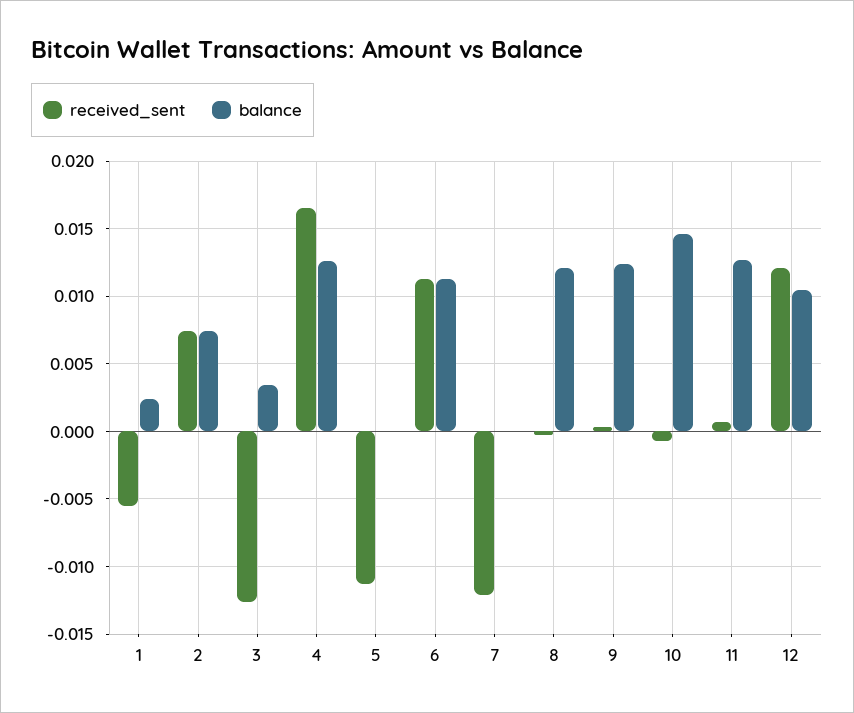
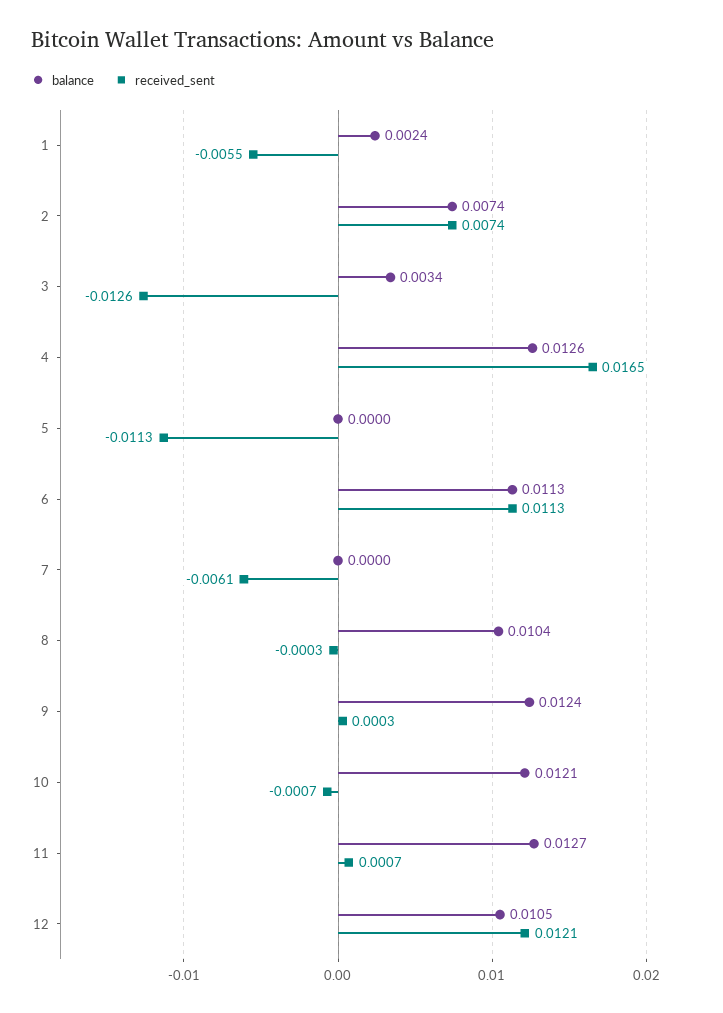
received_sent, 7: -0.012 -> -0.0061
balance, 8: 0.012 -> 0.0104
balance, 10: 0.0145 -> 0.0121

